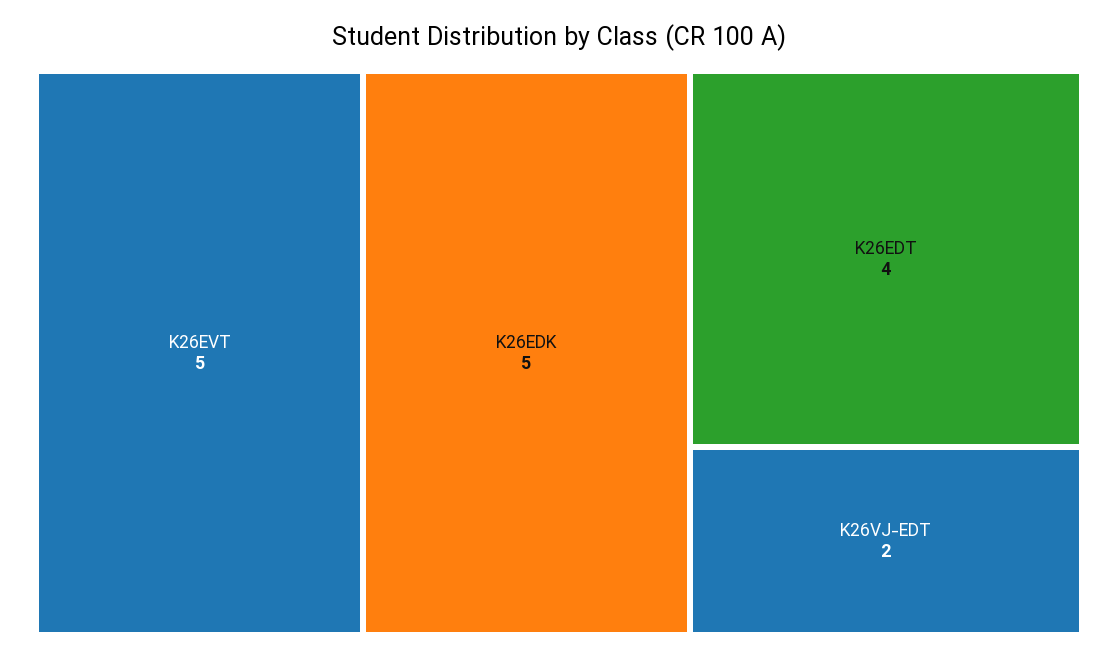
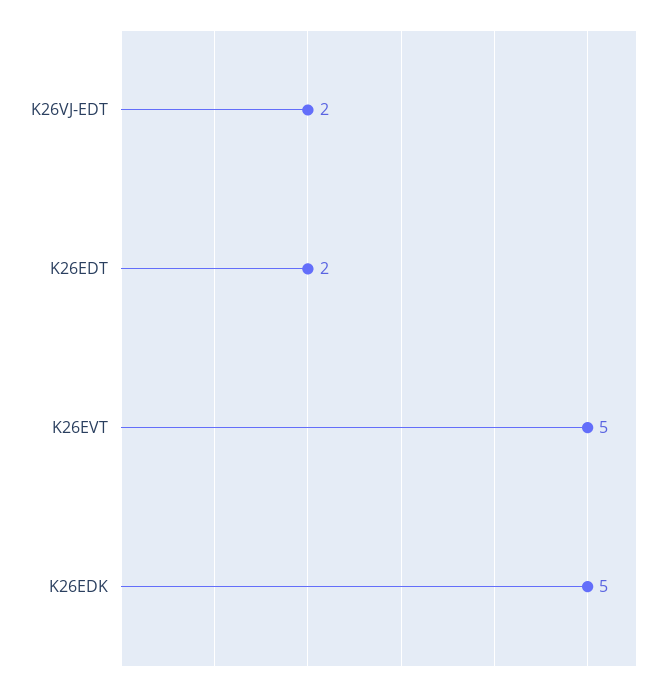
K26EDT: 4 -> 2

